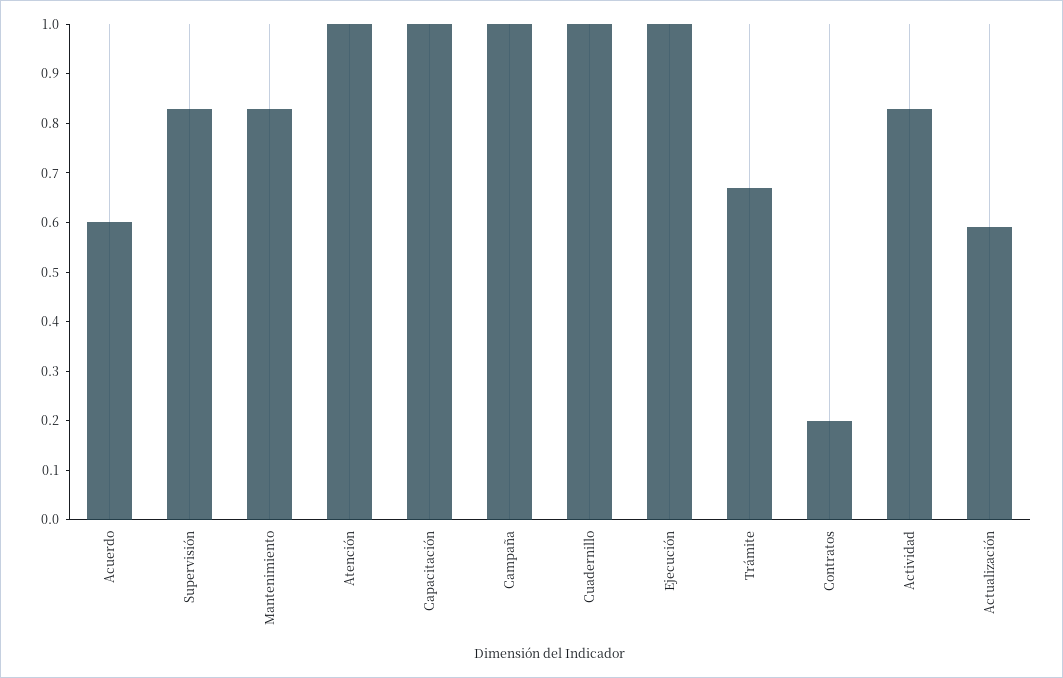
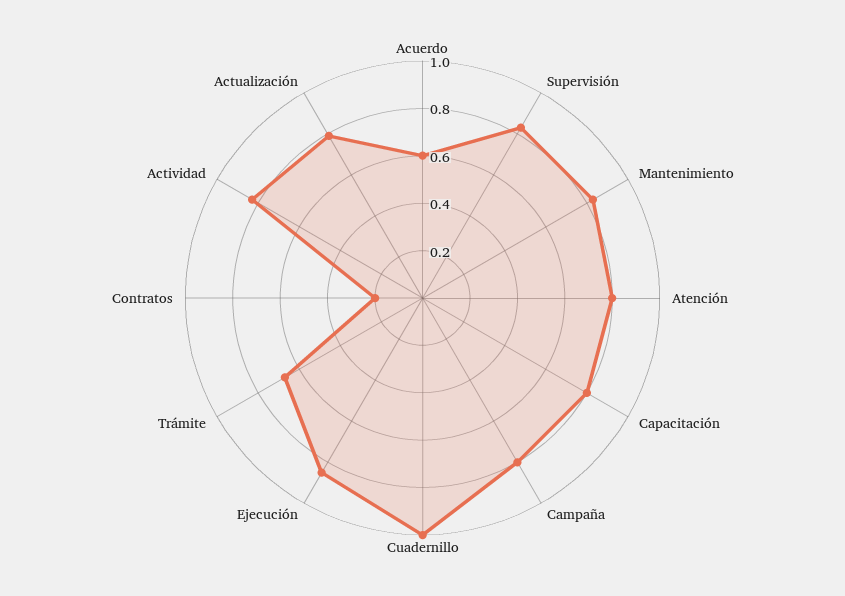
Atención: 1 -> 0.8
Capacitación: 1 -> 0.8
Campaña: 1 -> 0.8
Ejecución: 1 -> 0.85
Actualización: 0.6 -> 0.8

